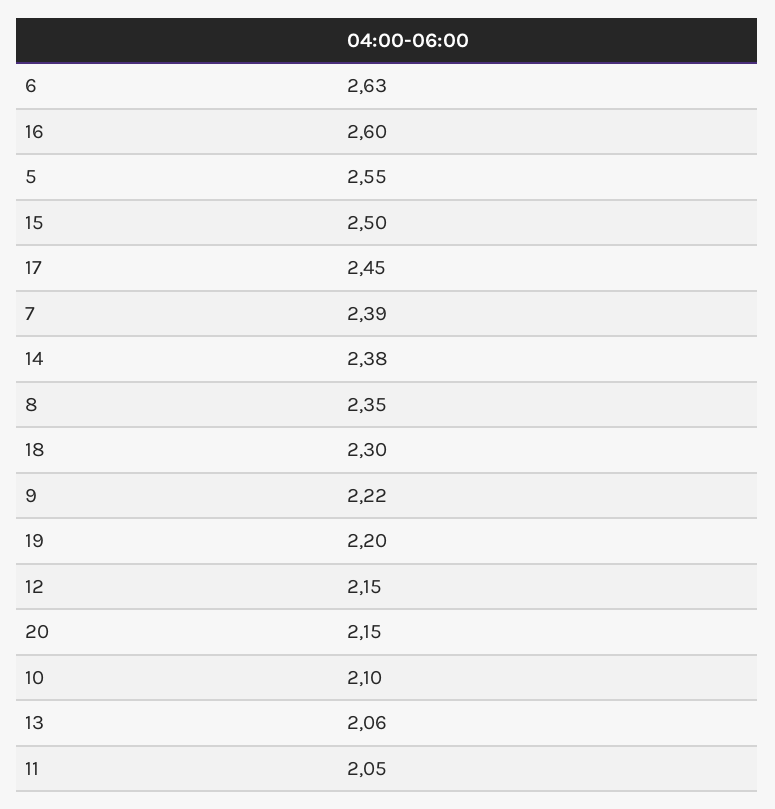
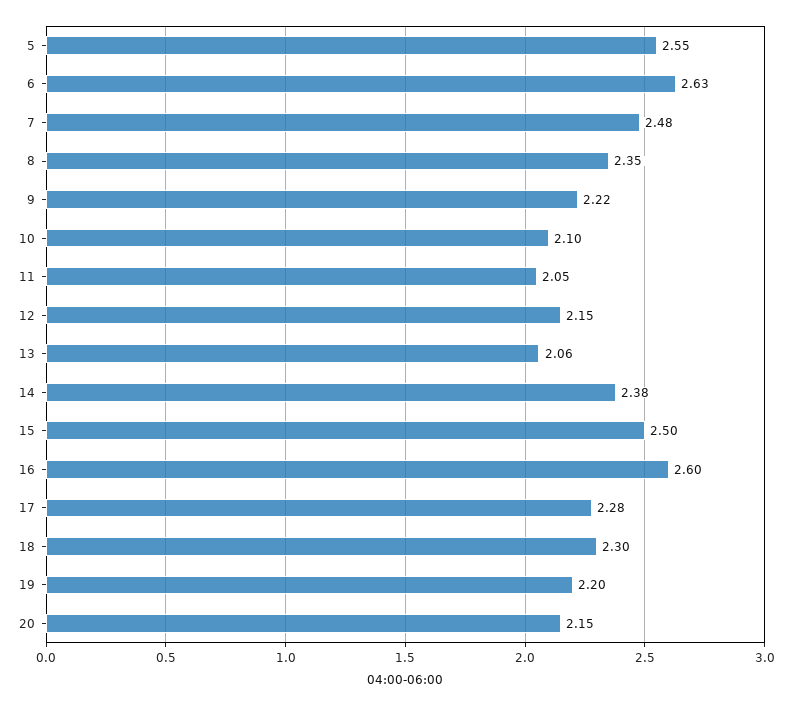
17: 2.45 -> 2.28
7: 2.39 -> 2.48

